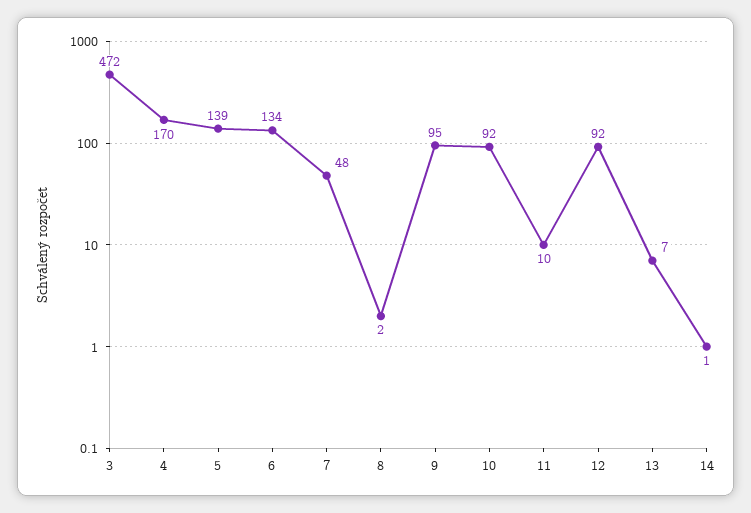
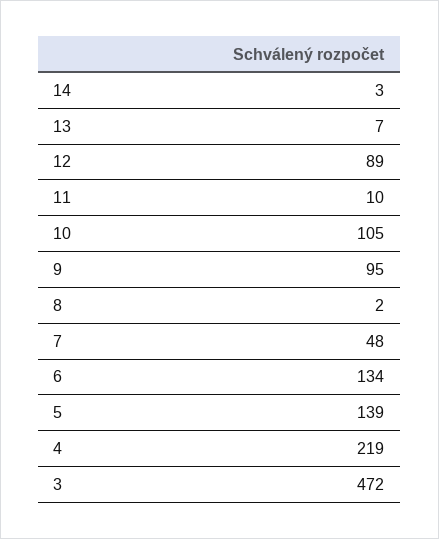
4: 170 -> 219
10: 92 -> 105
12: 92 -> 89
14: 1 -> 3

